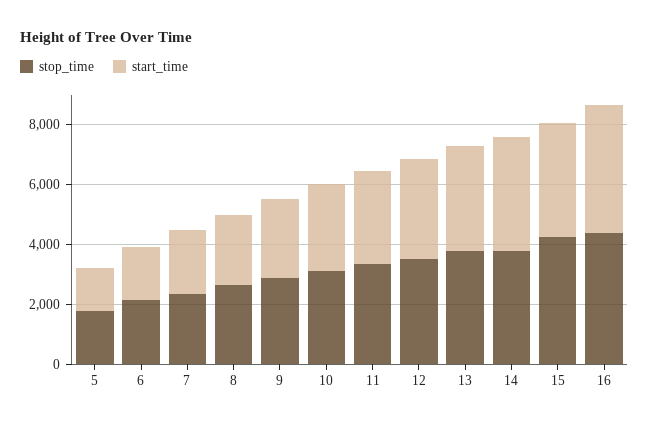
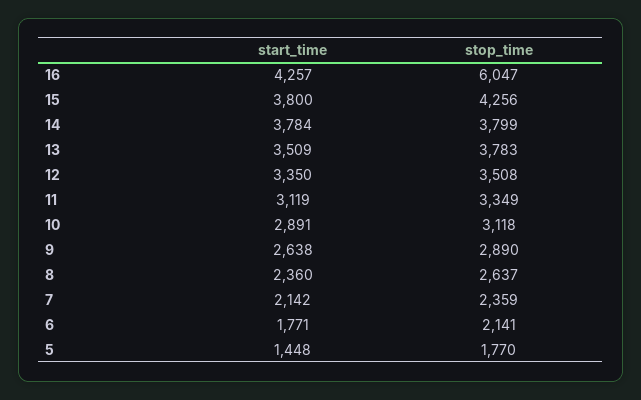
stop_time, 16: 4500 -> 6047

